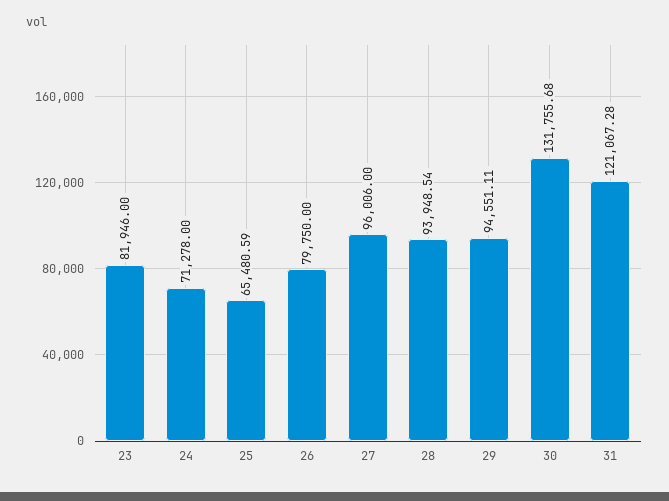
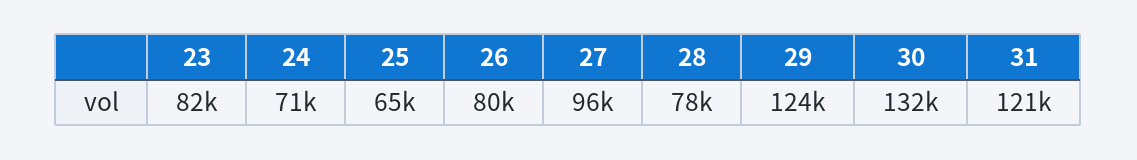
28: 93948.54 -> 78000
29: 94551.11 -> 124000

